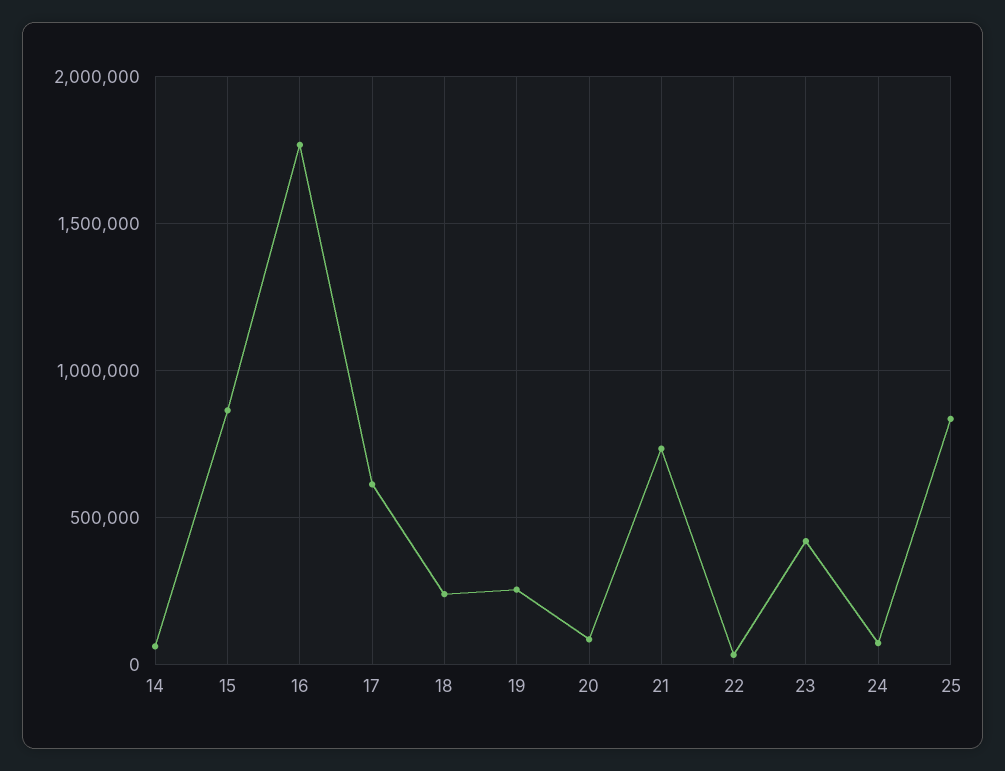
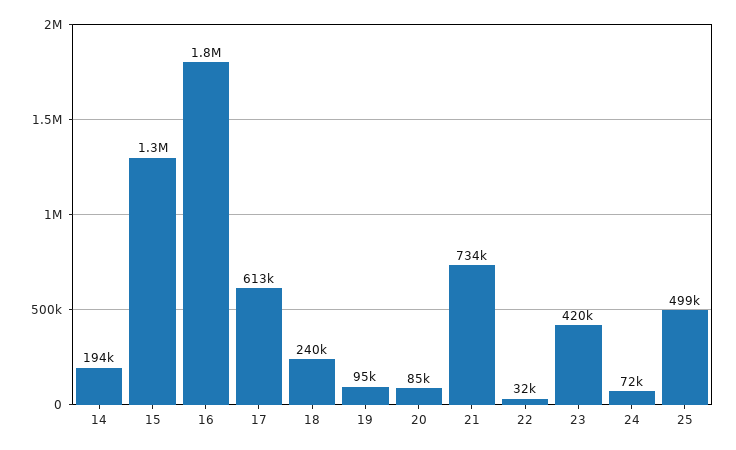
14: 50000 -> 194000
15: 850000 -> 1300000
19: 250000 -> 95000
25: 850000 -> 499000

